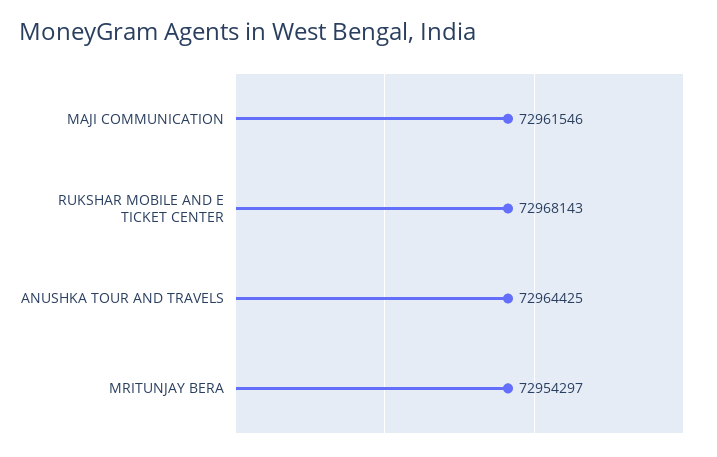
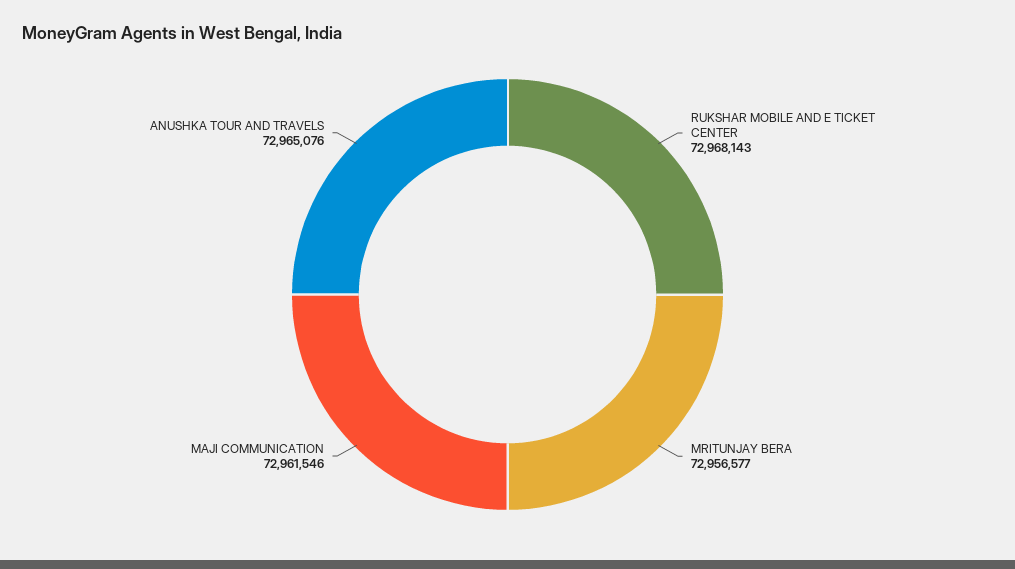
ANUSHKA TOUR AND TRAVELS: 72964425 -> 72965076
MRITUNJAY BERA: 72954297 -> 72956577

